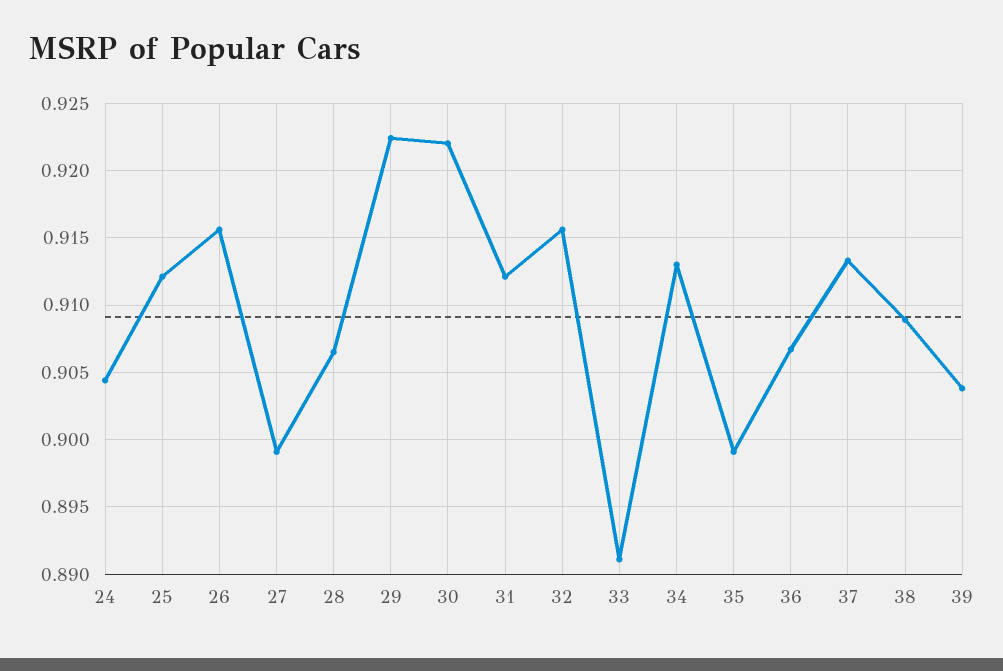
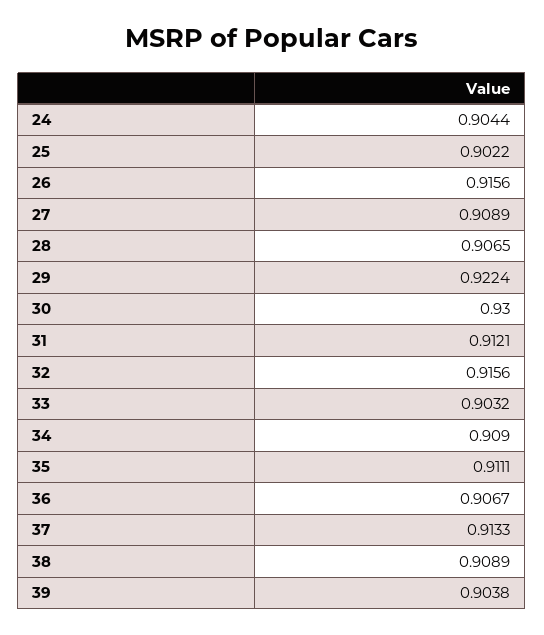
25: 0.912 -> 0.9022
27: 0.899 -> 0.9089
30: 0.922 -> 0.93
33: 0.891 -> 0.9032
34: 0.913 -> 0.909
35: 0.899 -> 0.9111

